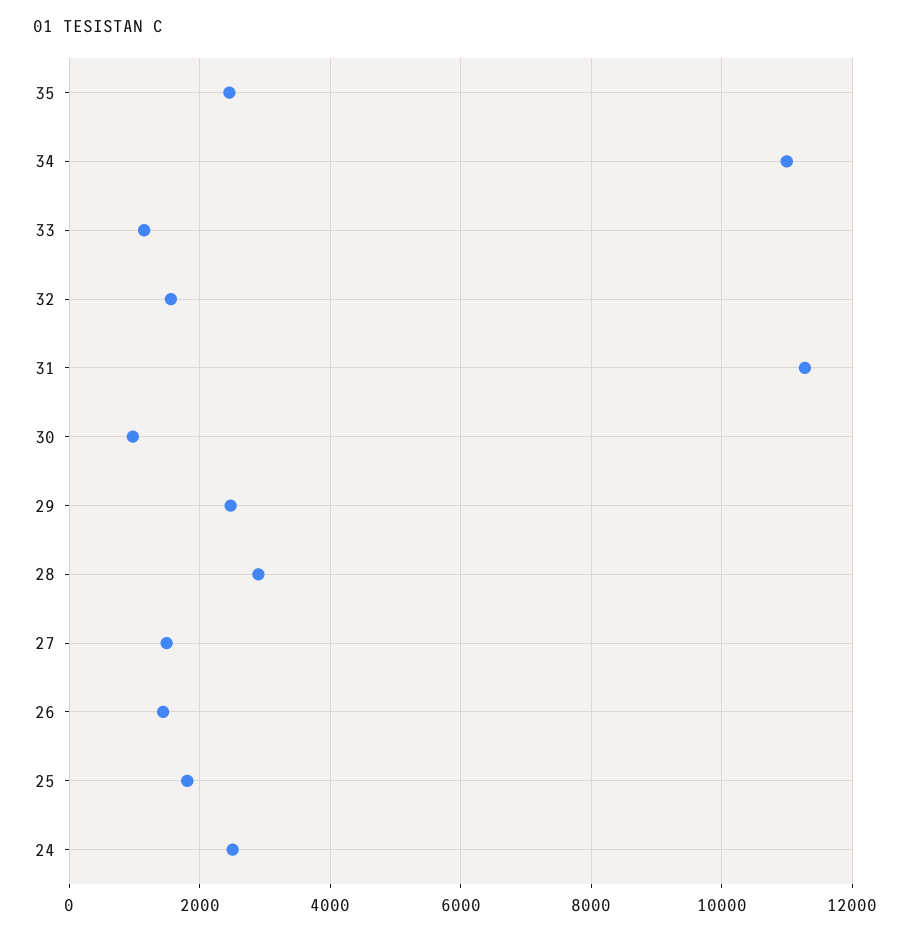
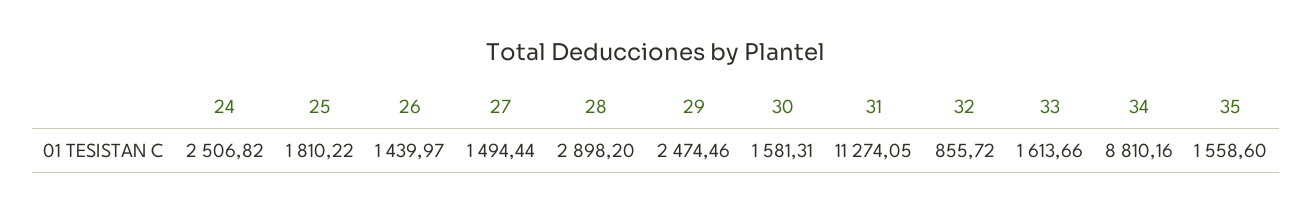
35: 2400 -> 1558.6
34: 11000 -> 8810.16
33: 1200 -> 1613.66
32: 1600 -> 855.72
30: 1000 -> 1581.31

